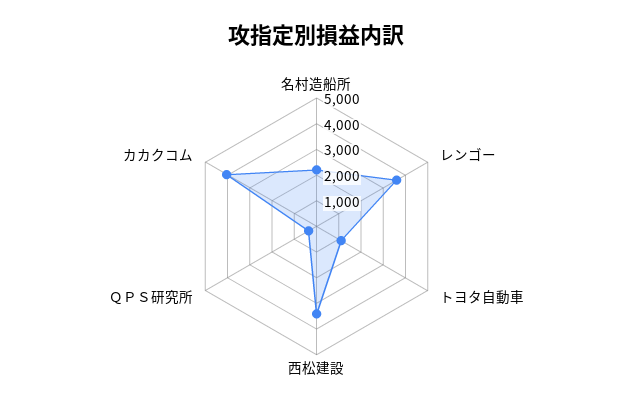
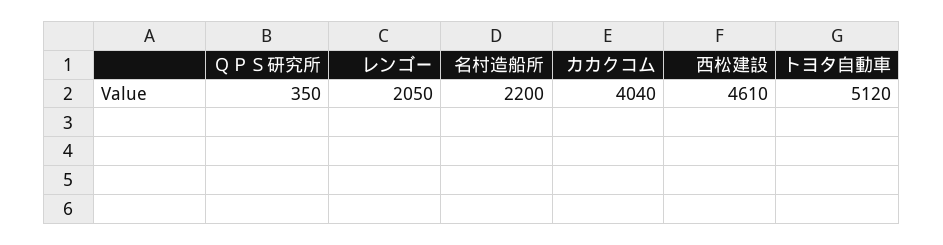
レンゴー: 3500 -> 2050
トヨタ自動車: 1000 -> 5120
西松建設: 3500 -> 4610

